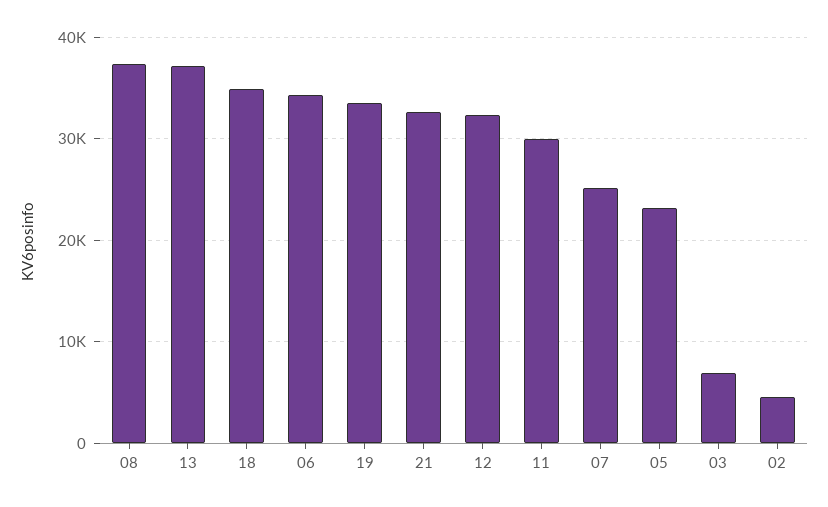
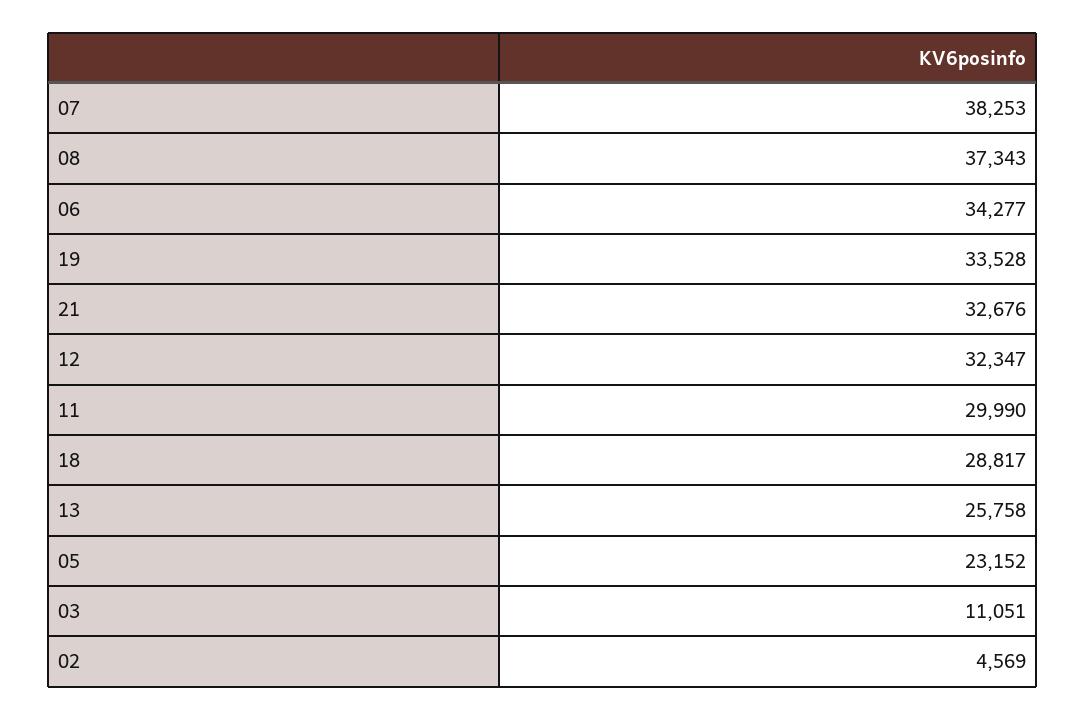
13: 37000 -> 25758
18: 35000 -> 28817
07: 25000 -> 38253
03: 7000 -> 11051

